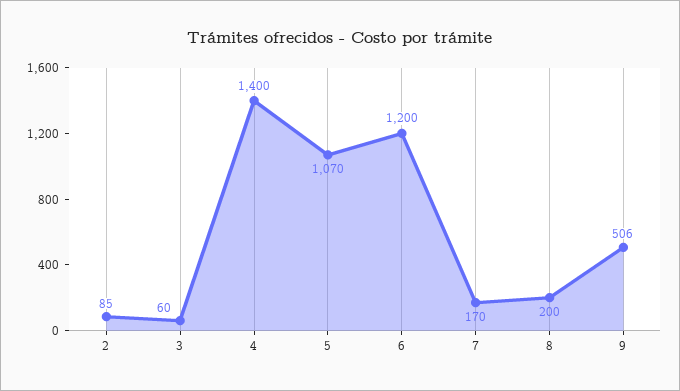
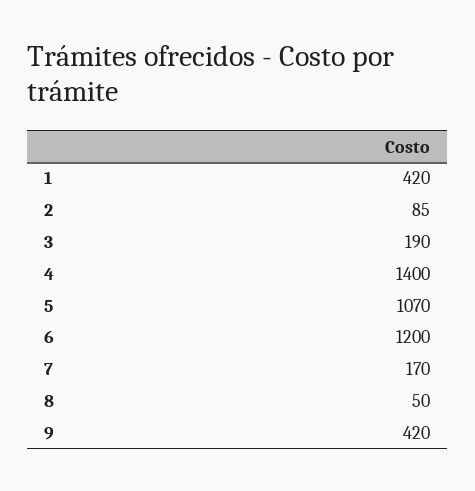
3: 60 -> 190
8: 200 -> 50
9: 506 -> 420
1: none -> 420

